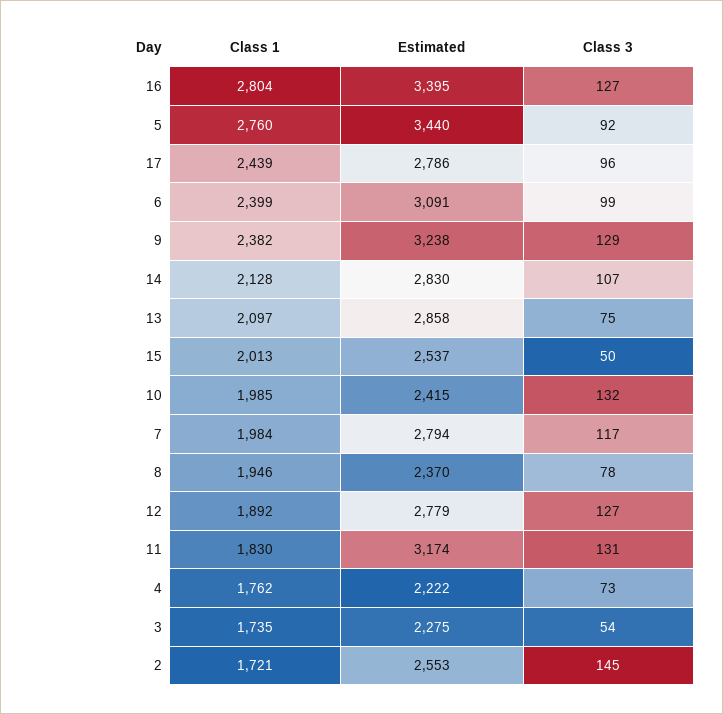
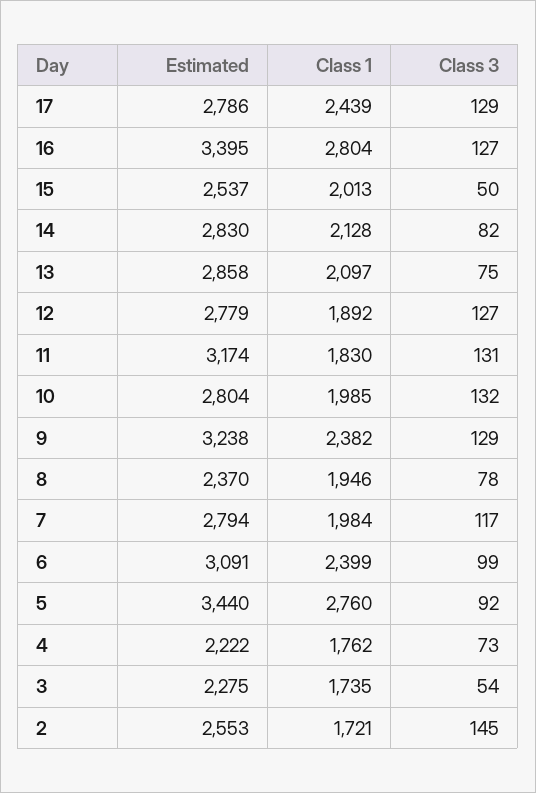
Class 3, 17: 96 -> 129
Class 3, 14: 107 -> 82
Estimated, 10: 2415 -> 2804

